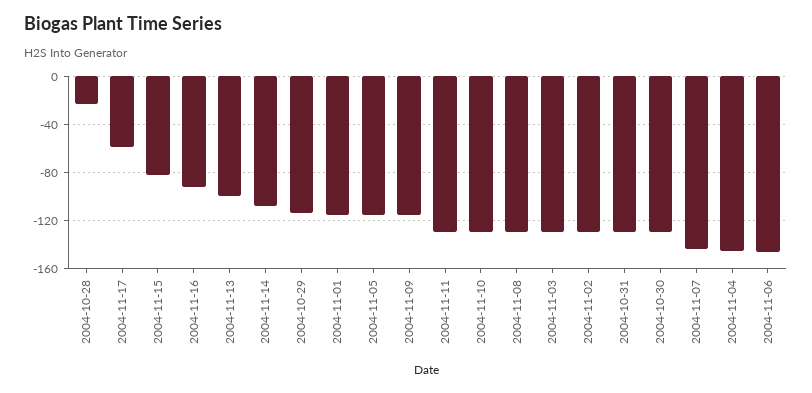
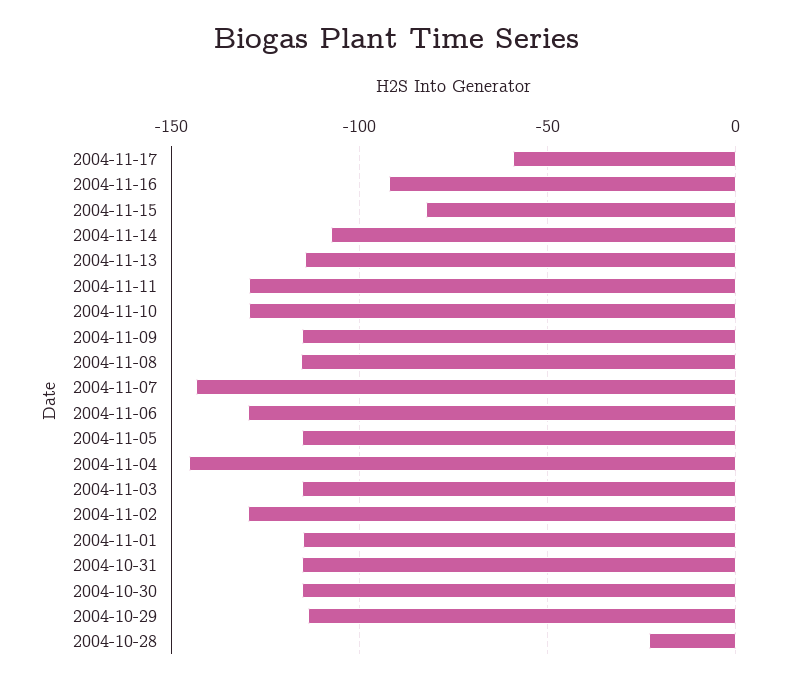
2004-11-13: -100 -> -115
2004-11-08: -130 -> -115
2004-11-03: -130 -> -115
2004-10-31: -130 -> -115
2004-10-30: -130 -> -115
2004-11-06: -145 -> -130

